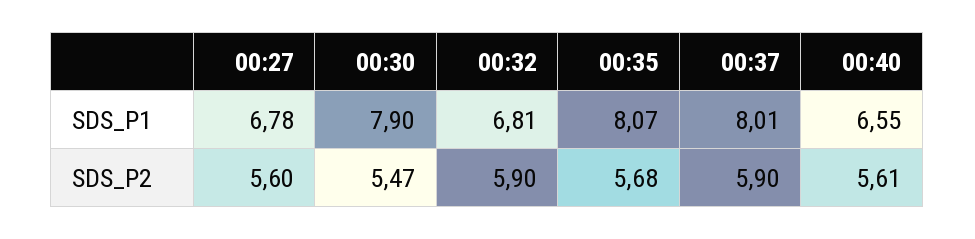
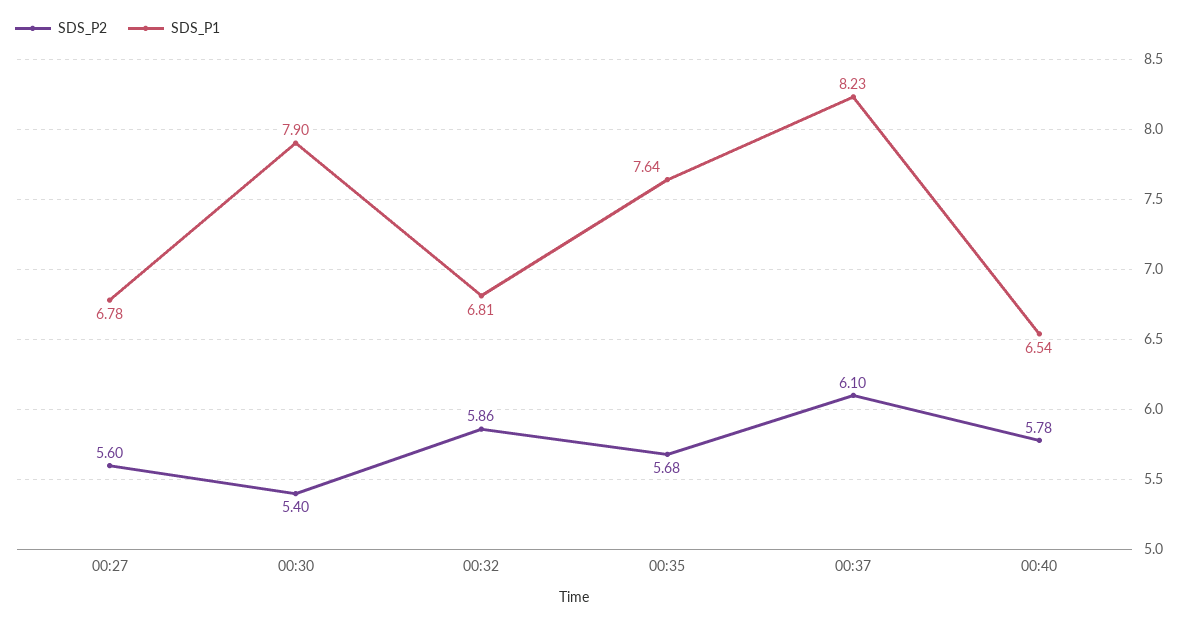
SDS_P1, 00:35: 8.07 -> 7.64
SDS_P1, 00:37: 8.01 -> 8.23
SDS_P1, 00:40: 6.55 -> 6.54
SDS_P2, 00:30: 5.47 -> 5.4
SDS_P2, 00:32: 5.9 -> 5.86
SDS_P2, 00:37: 5.9 -> 6.1
SDS_P2, 00:40: 5.61 -> 5.78

